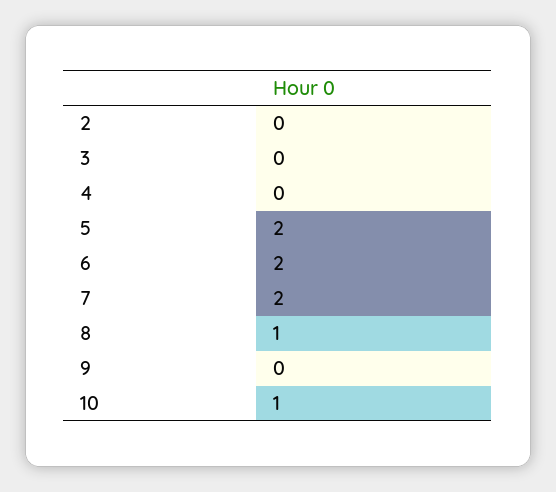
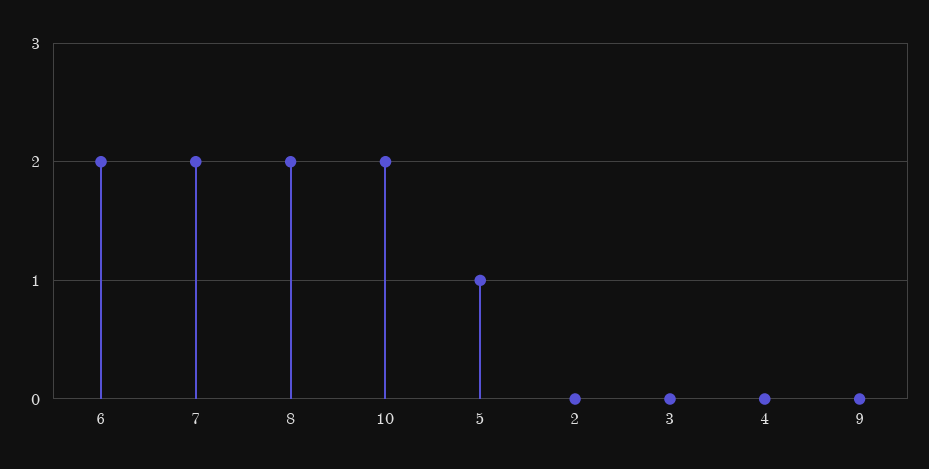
5: 2 -> 1
8: 1 -> 2
10: 1 -> 2

